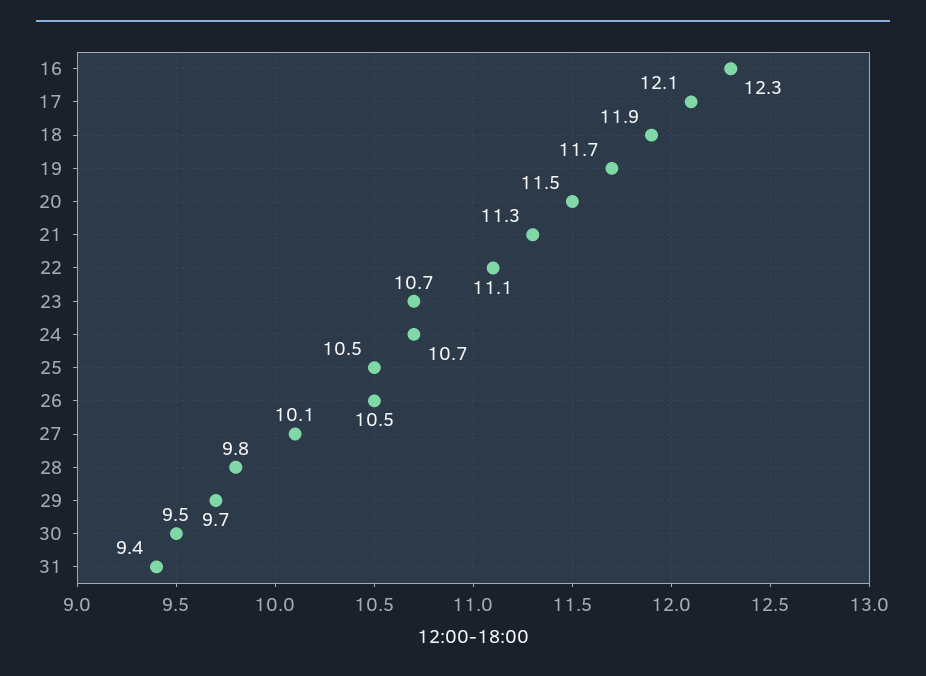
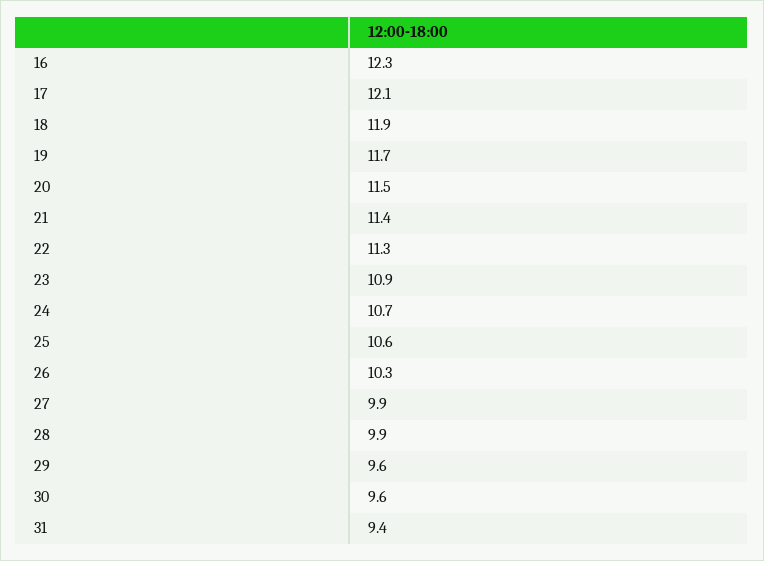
21: 11.3 -> 11.4
22: 11.1 -> 11.3
23: 10.7 -> 10.9
25: 10.5 -> 10.6
26: 10.5 -> 10.3
27: 10.1 -> 9.9
28: 9.8 -> 9.9
29: 9.7 -> 9.6
30: 9.5 -> 9.6

